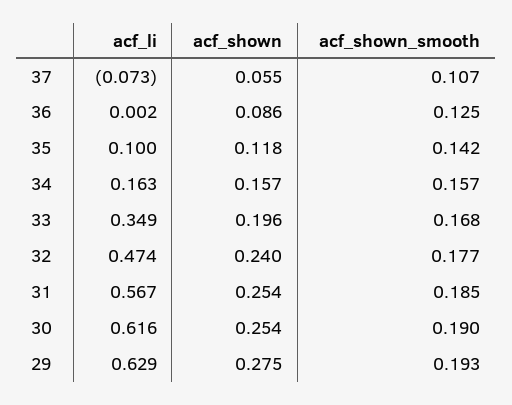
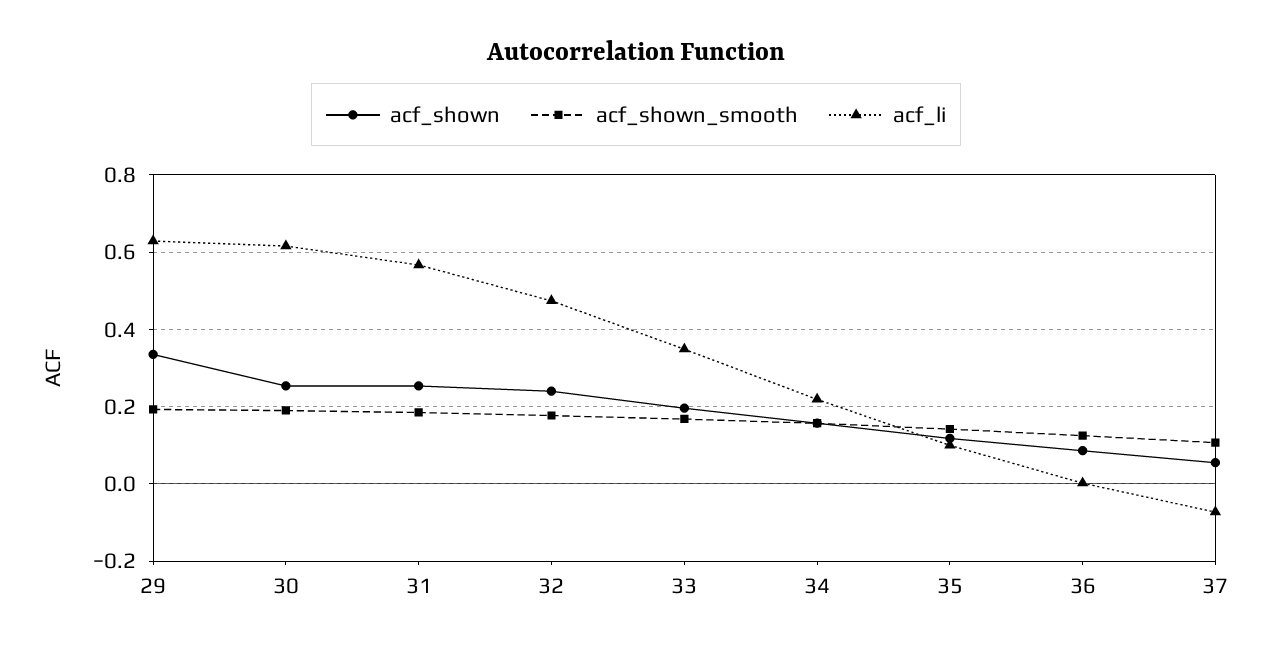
acf_li, 34: 0.163 -> 0.22
acf_shown, 29: 0.275 -> 0.34

